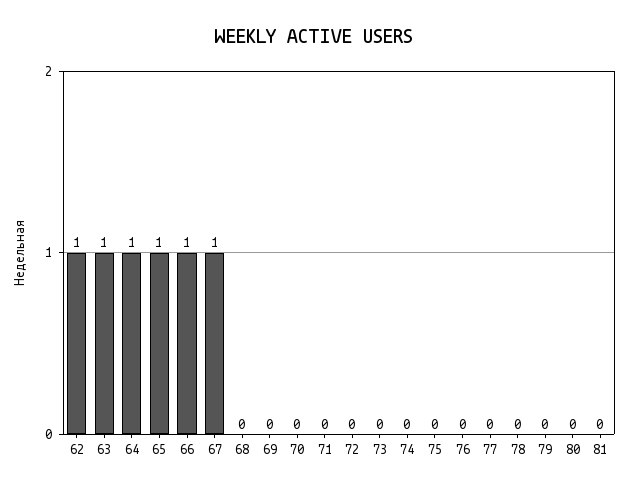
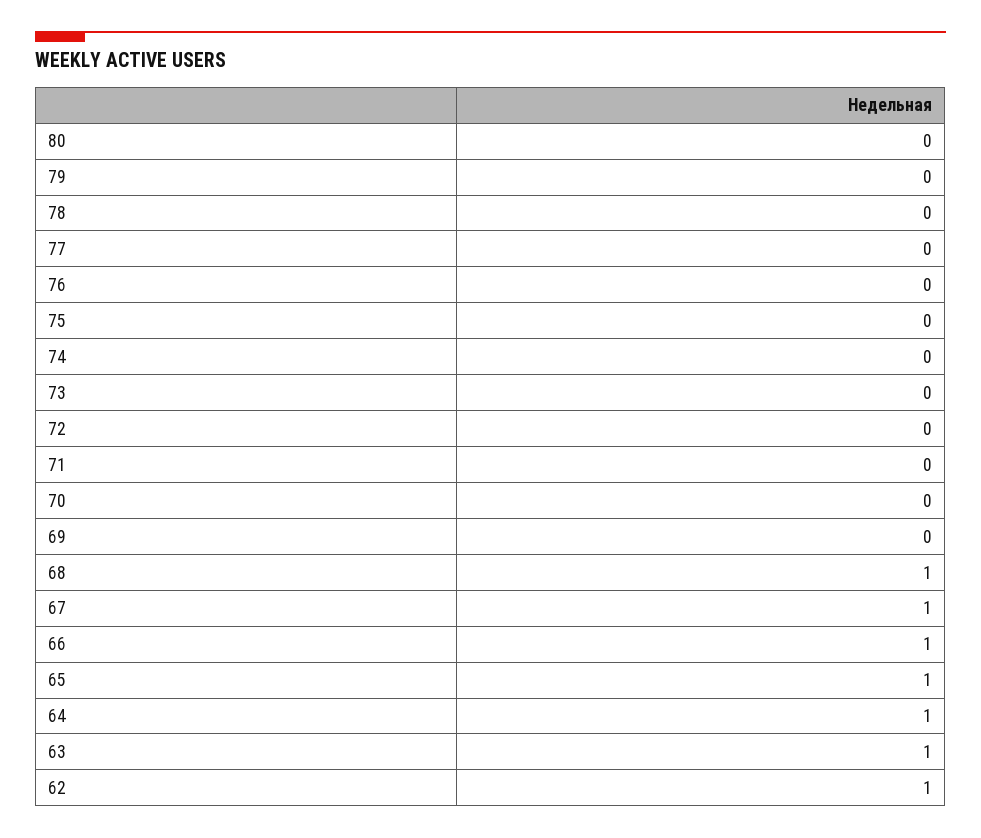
68: 0 -> 1
81: 0 -> none

